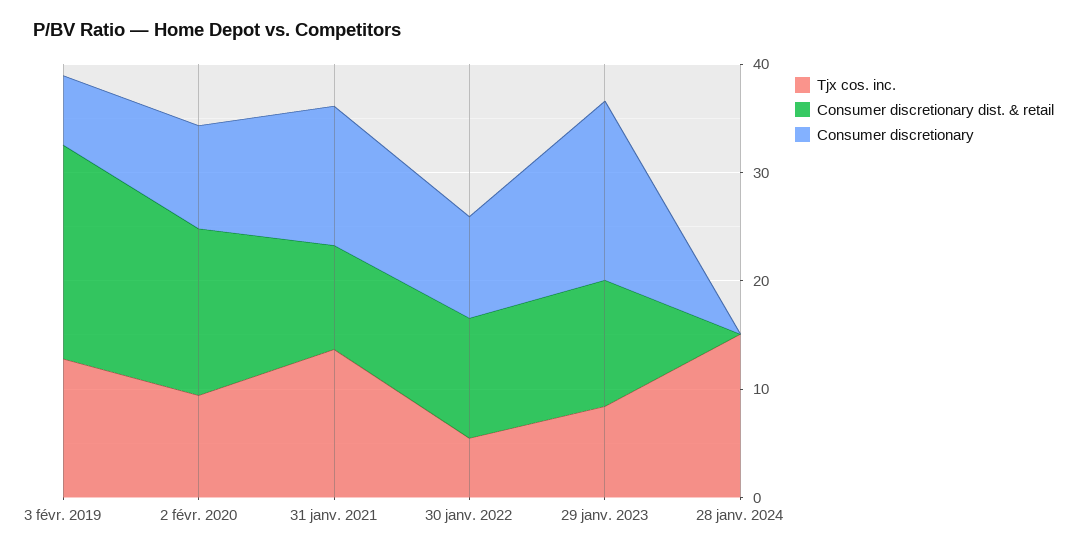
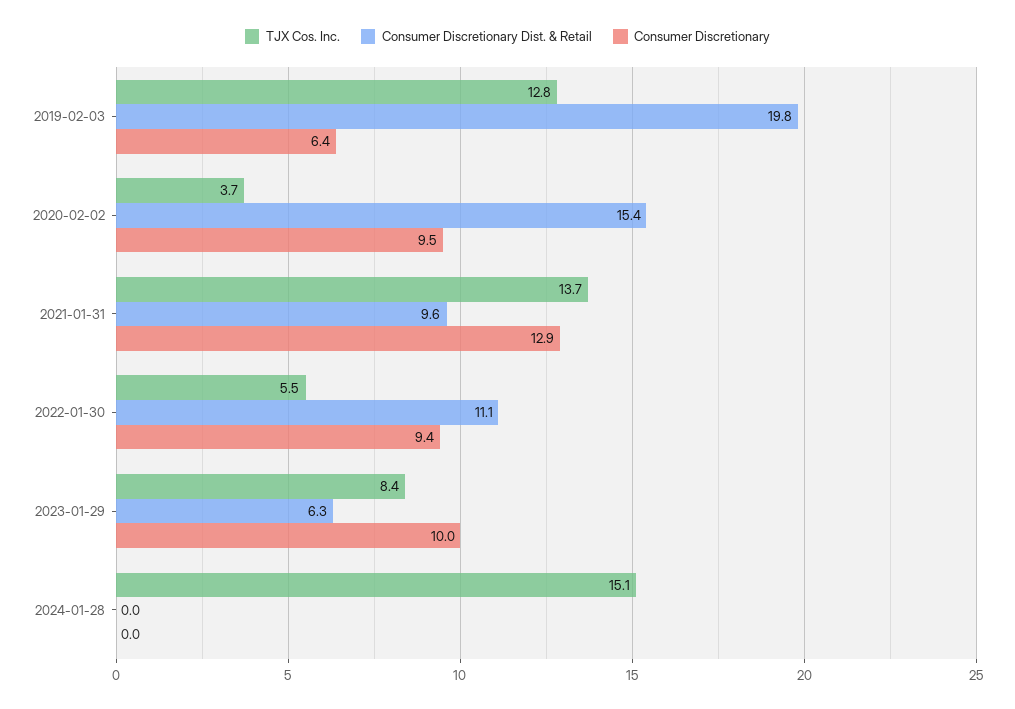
Tjx cos. inc., 2 févr. 2020: 10 -> 3.7
Consumer discretionary dist. & retail, 29 janv. 2023: 12 -> 6.3
Consumer discretionary, 29 janv. 2023: 16 -> 10

